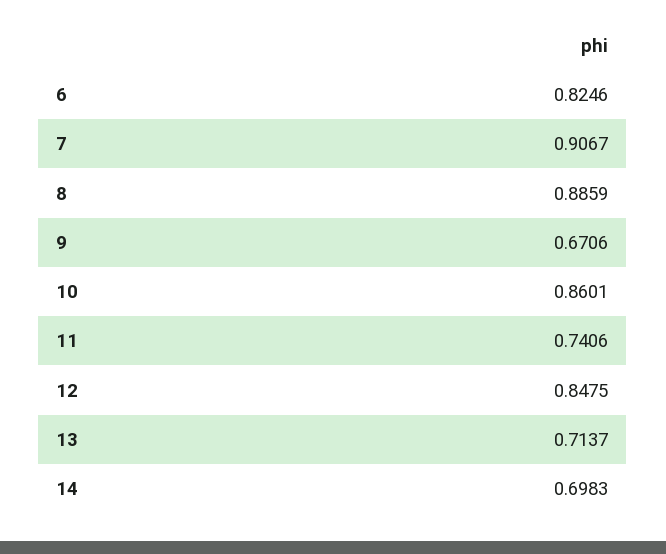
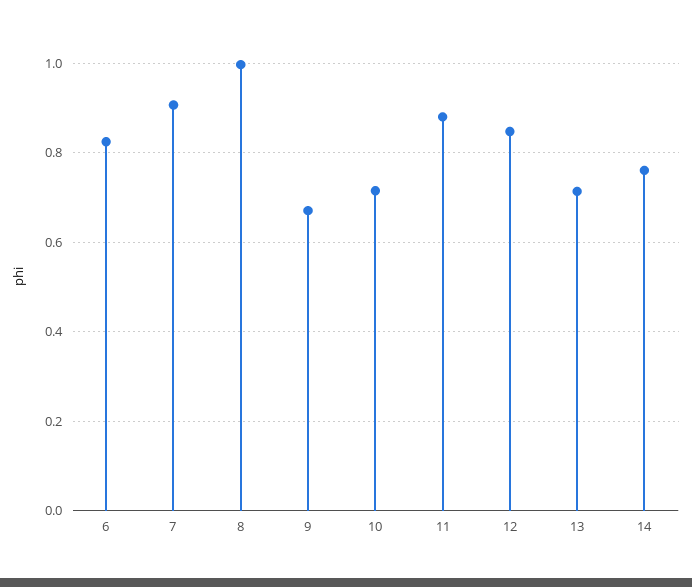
8: 0.8859 -> 1
10: 0.8601 -> 0.72
11: 0.7406 -> 0.88
14: 0.6983 -> 0.76

